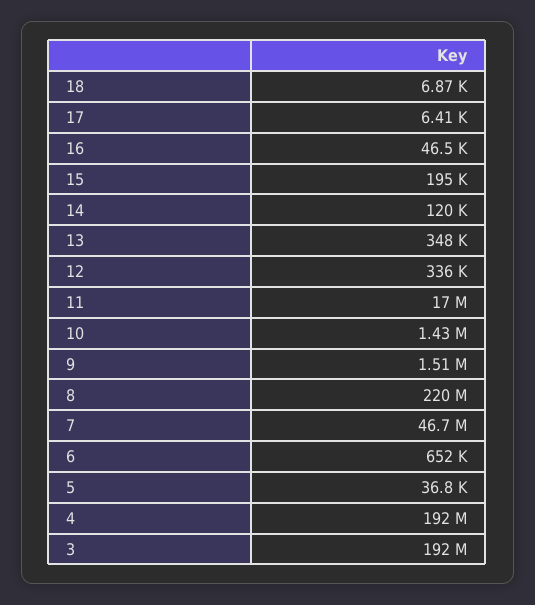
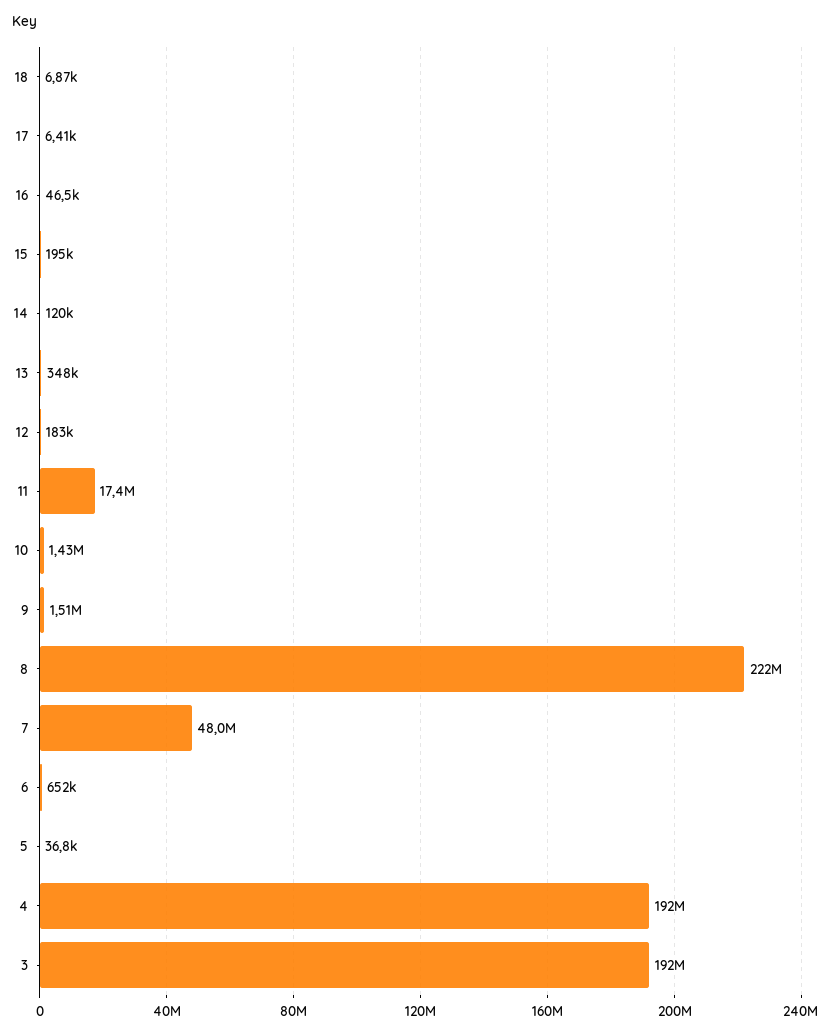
12: 336000 -> 183000
11: 17000000 -> 17400000
8: 220000000 -> 222000000
7: 46700000 -> 48000000

